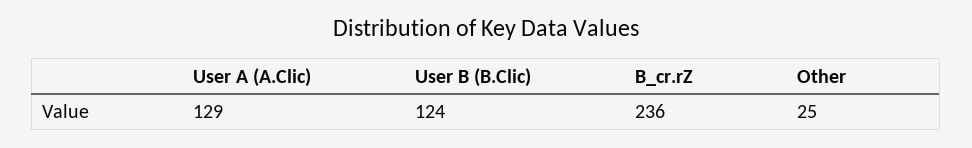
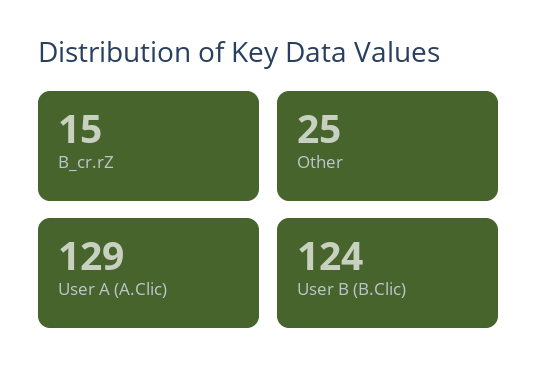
B_cr.rZ: 236 -> 15

